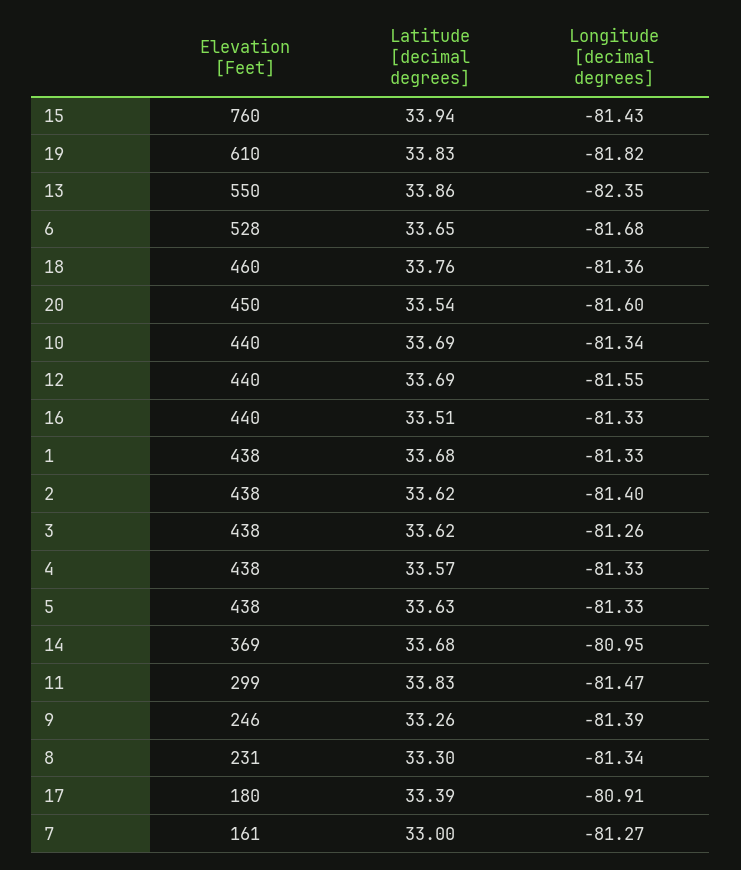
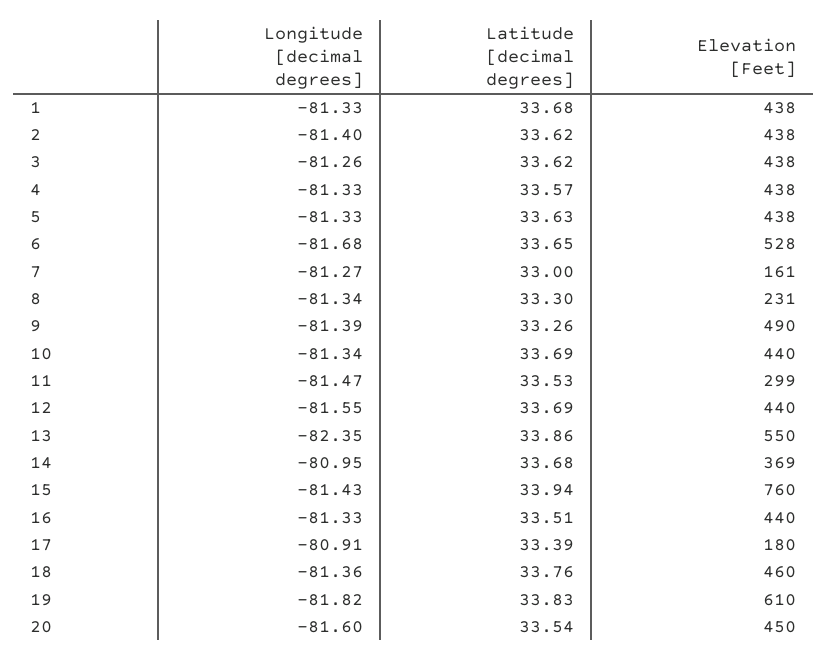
Latitude [decimal degrees], 11: 33.83 -> 33.53
Elevation [Feet], 9: 246 -> 490

